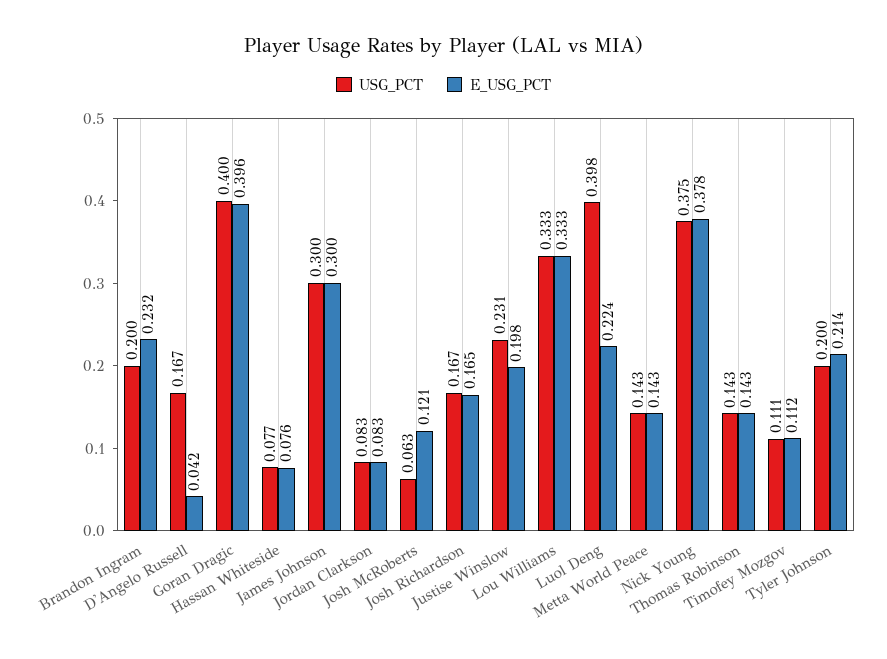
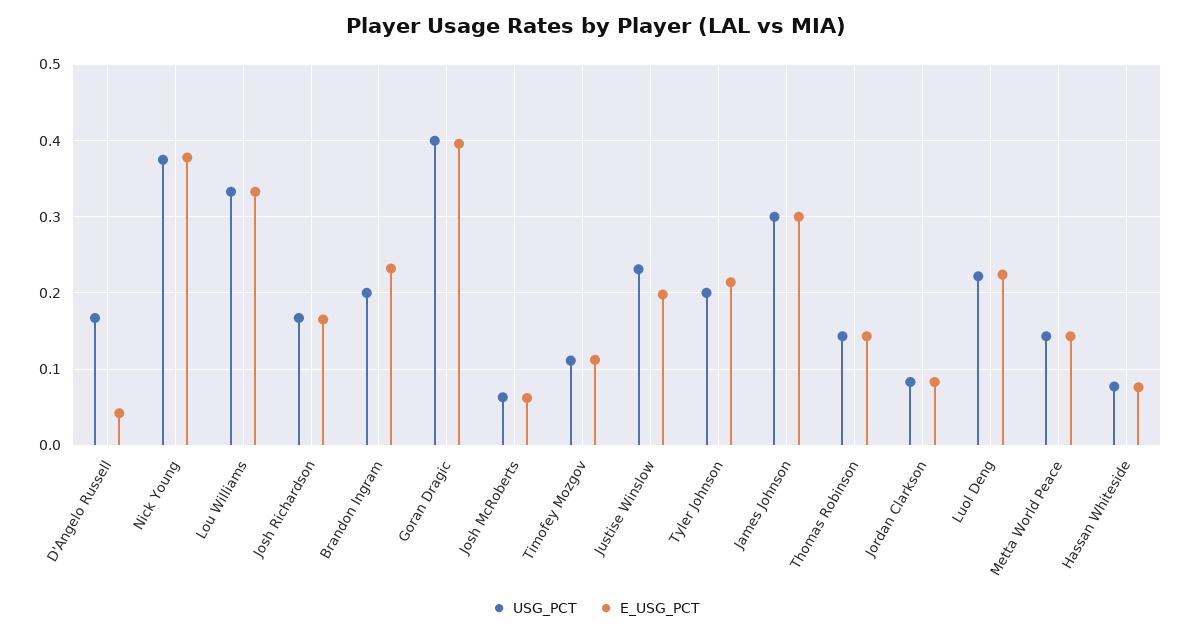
E_USG_PCT, Josh McRoberts: 0.121 -> 0.06
USG_PCT, Luol Deng: 0.398 -> 0.22

